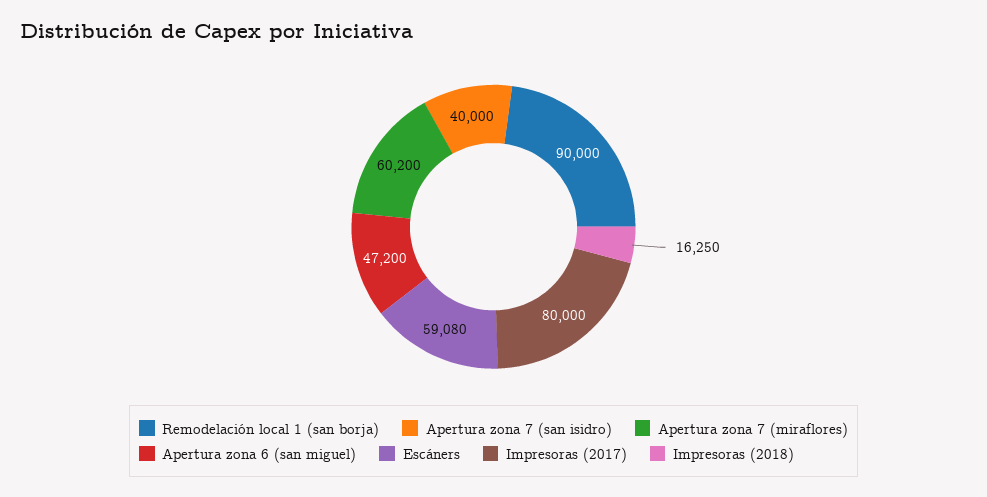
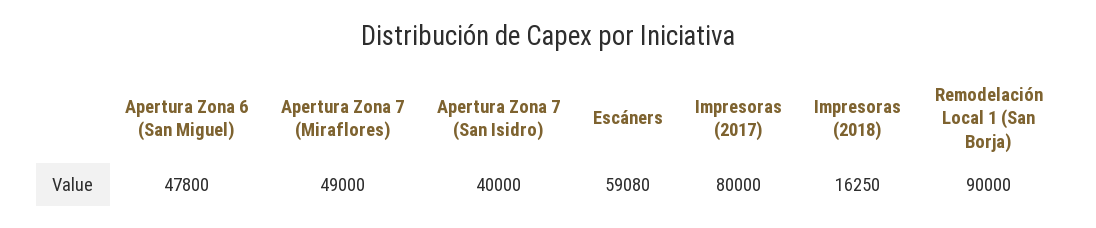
Apertura zona 7 (miraflores): 60200 -> 49000
Apertura zona 6 (san miguel): 47200 -> 47800

